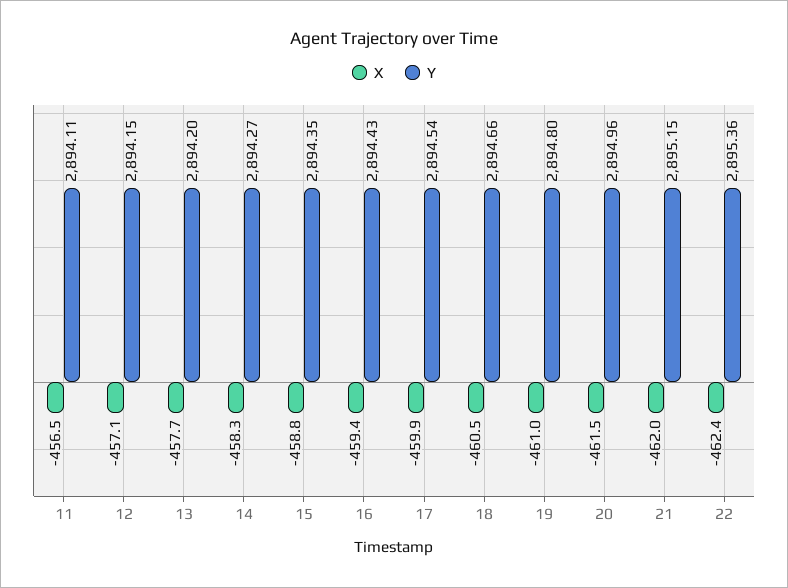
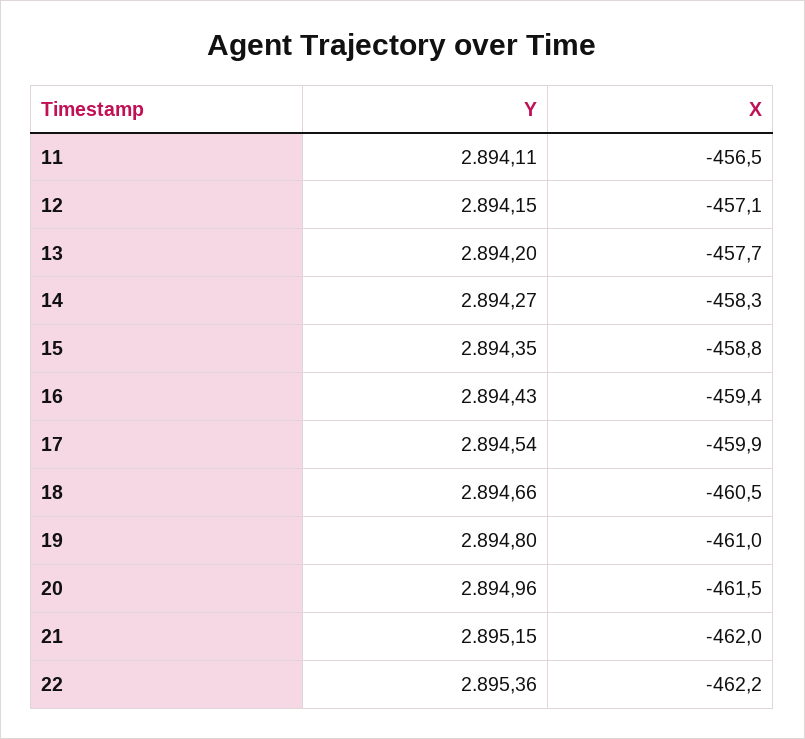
X, 22: -462.4 -> -462.2

